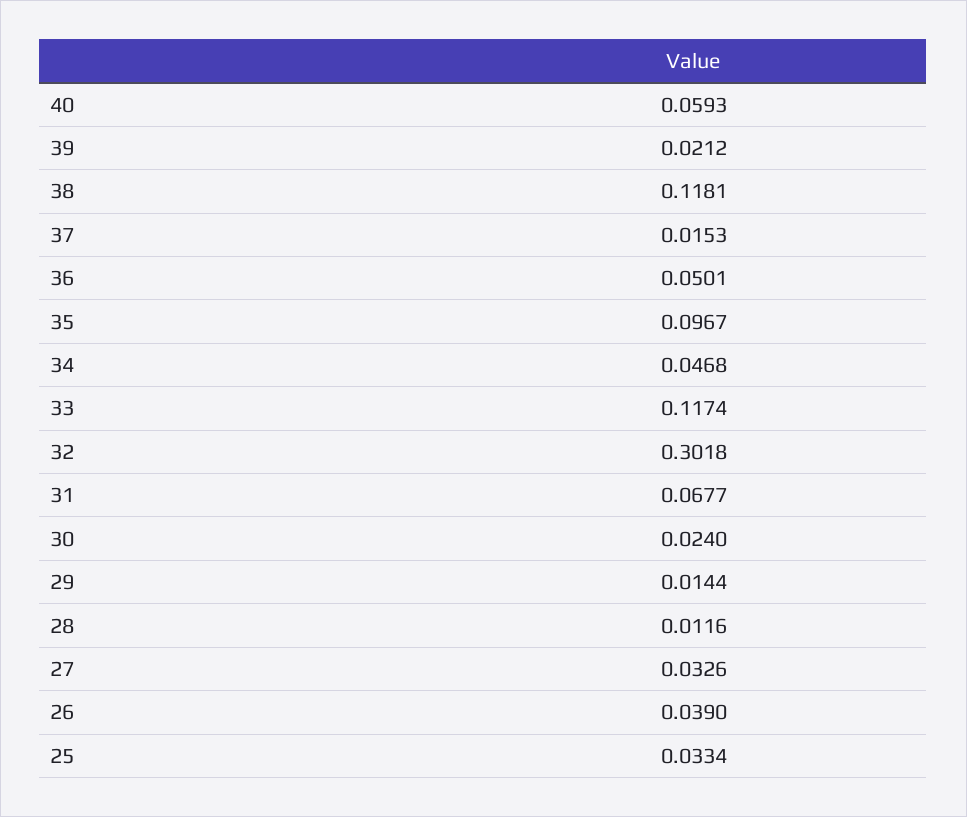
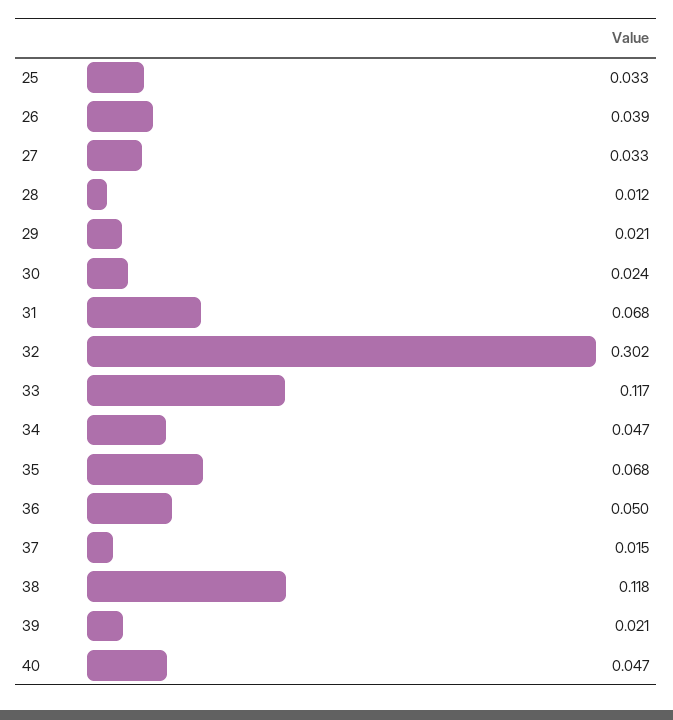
40: 0.0593 -> 0.047
35: 0.0967 -> 0.068
29: 0.0144 -> 0.021

